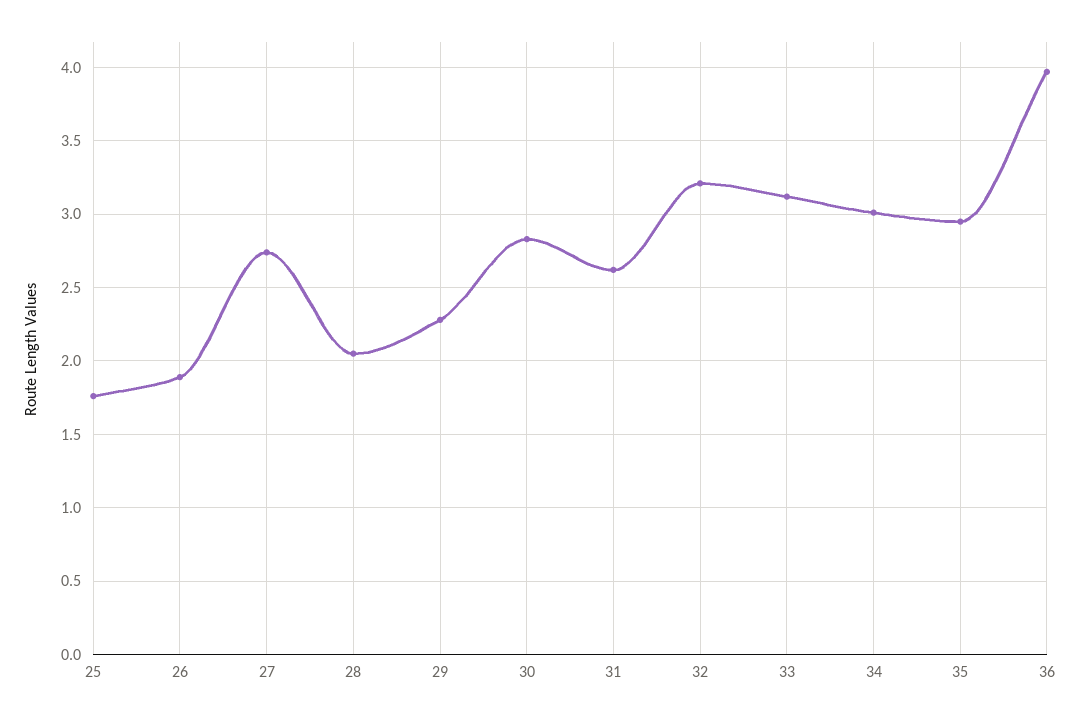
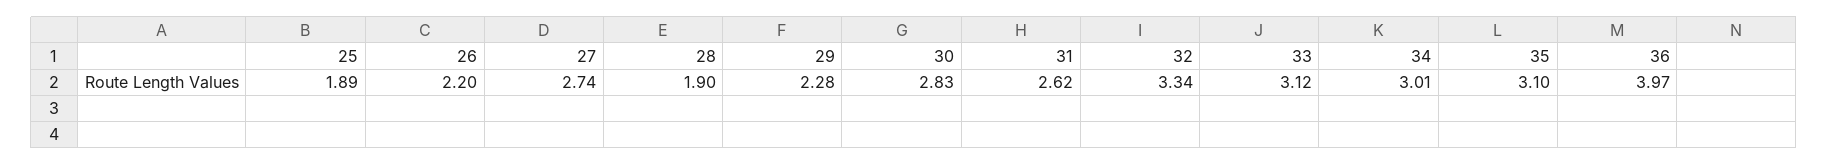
25: 1.75 -> 1.89
26: 1.9 -> 2.2
28: 2.05 -> 1.9
32: 3.2 -> 3.34
35: 2.95 -> 3.1

